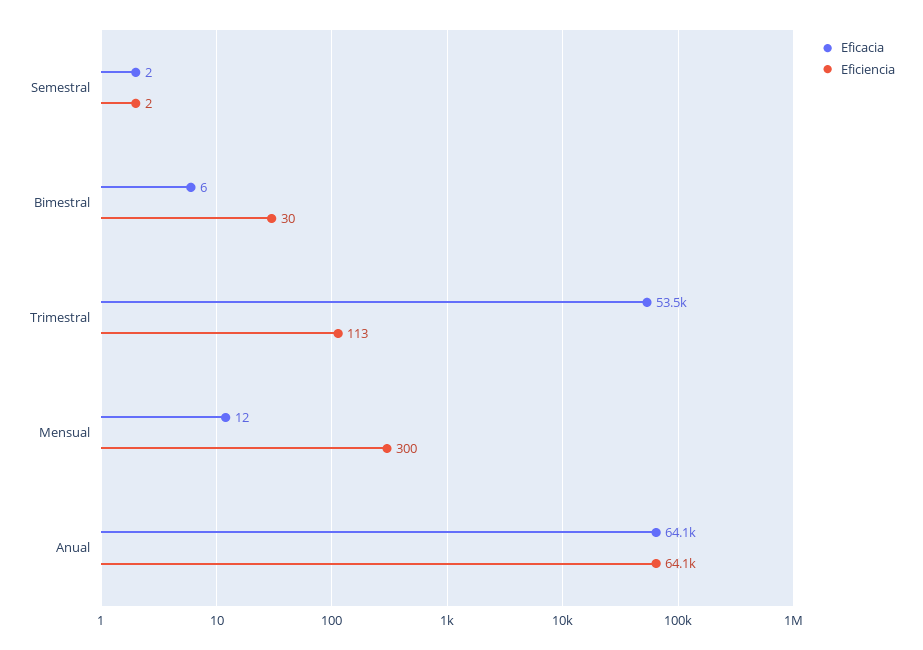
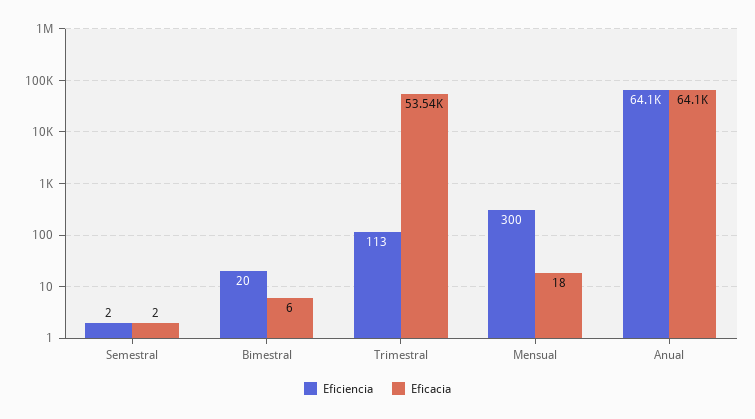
Eficiencia, Bimestral: 30 -> 20
Eficacia, Mensual: 12 -> 18

